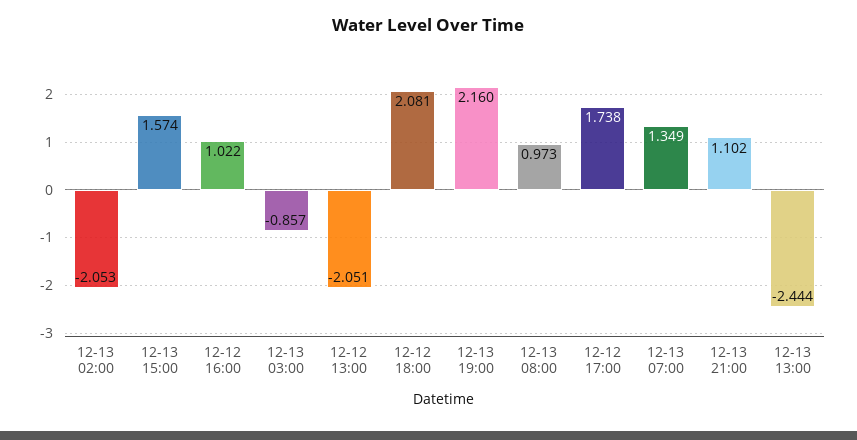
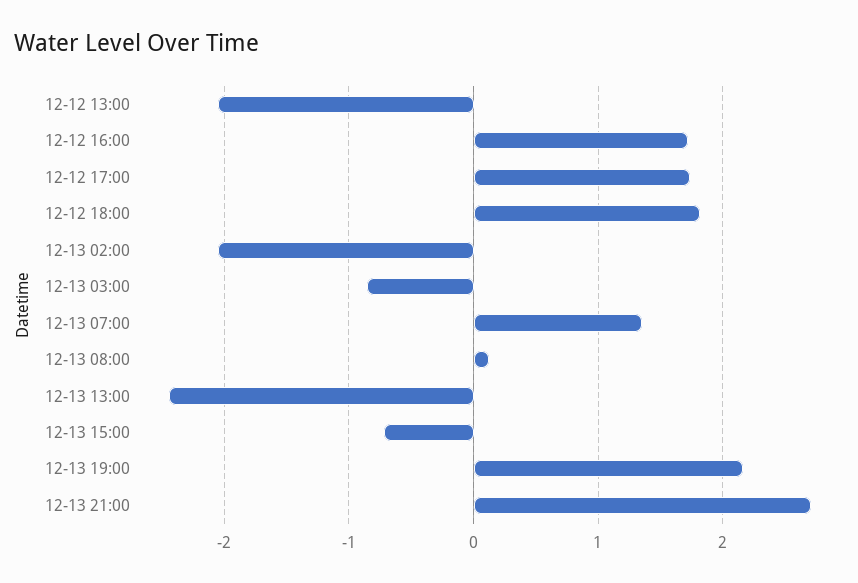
12-13 15:00: 1.574 -> -0.7
12-12 16:00: 1.022 -> 1.7
12-12 18:00: 2.081 -> 1.8
12-13 08:00: 0.973 -> 0.1
12-13 21:00: 1.102 -> 2.7

